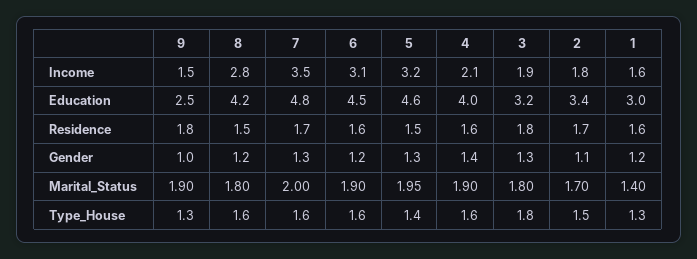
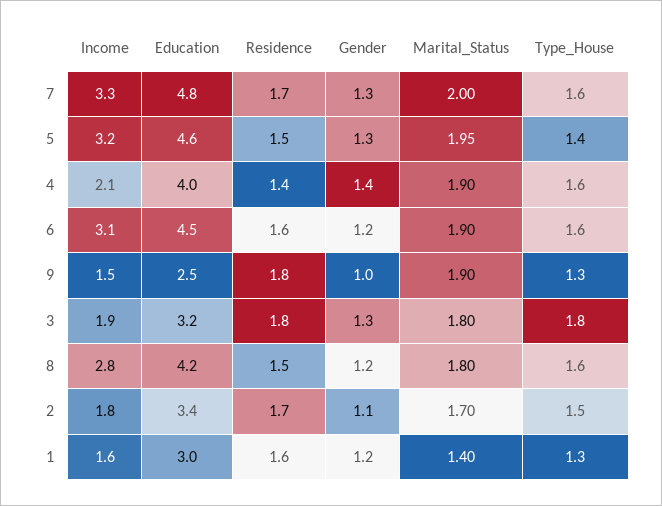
7, Income: 3.5 -> 3.3
4, Residence: 1.6 -> 1.4

